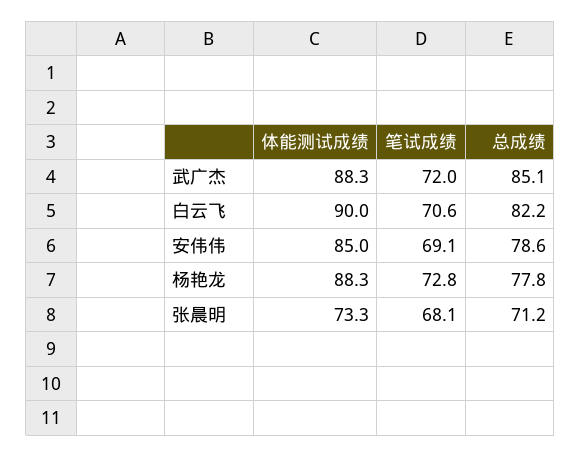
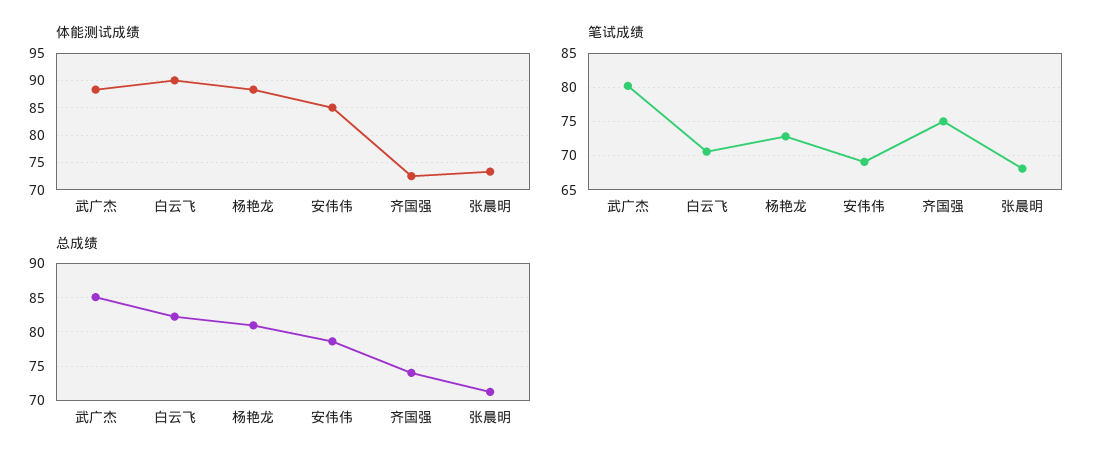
笔试成绩, 武广杰: 72 -> 80
总成绩, 杨艳龙: 77.8 -> 81
体能测试成绩, 齐国强: none -> 72.5
笔试成绩, 齐国强: none -> 75
总成绩, 齐国强: none -> 74

